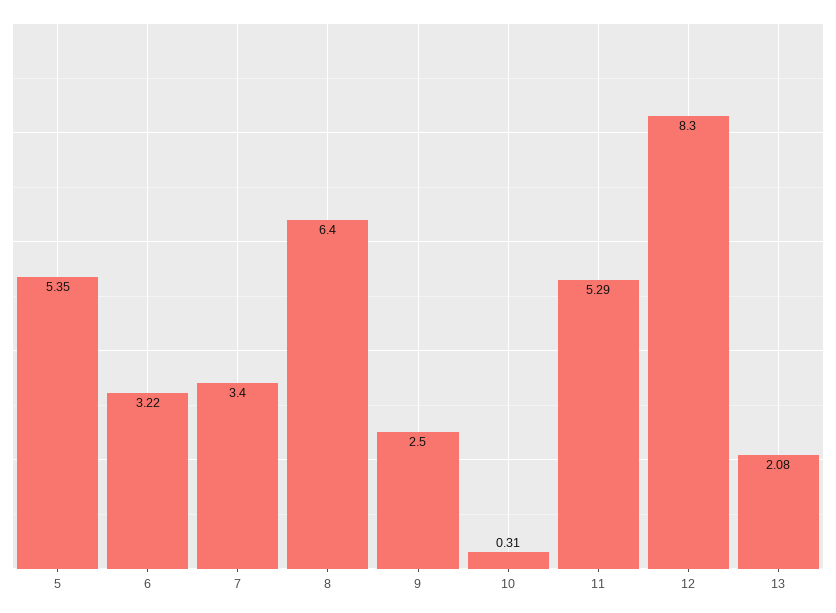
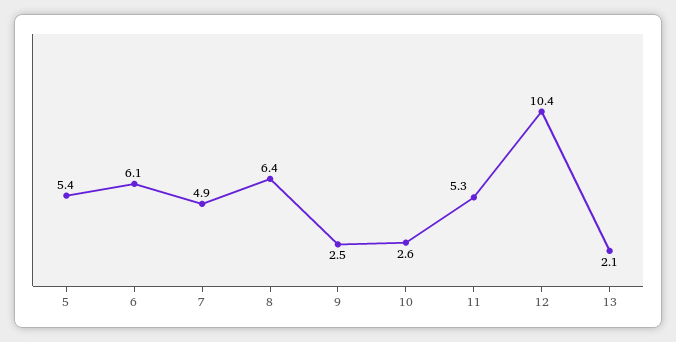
6: 3.22 -> 6.1
7: 3.4 -> 4.9
10: 0.31 -> 2.6
12: 8.3 -> 10.4

